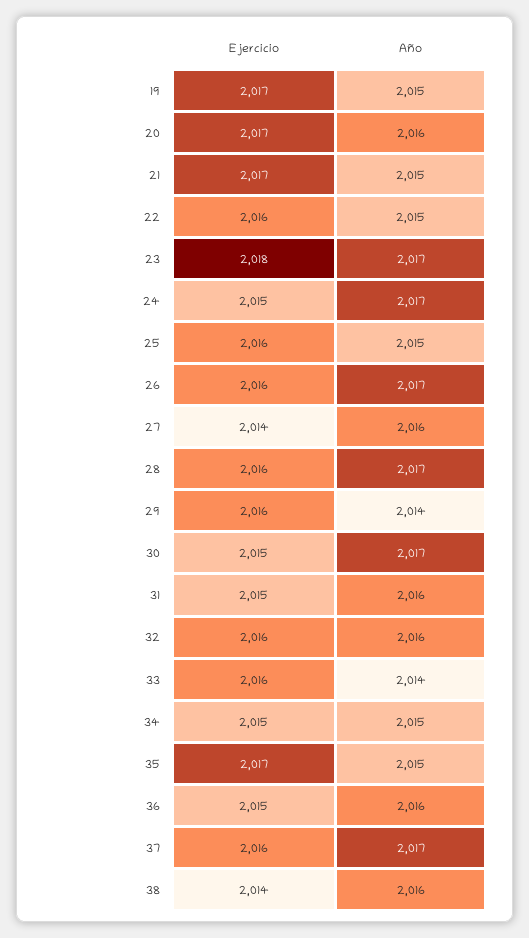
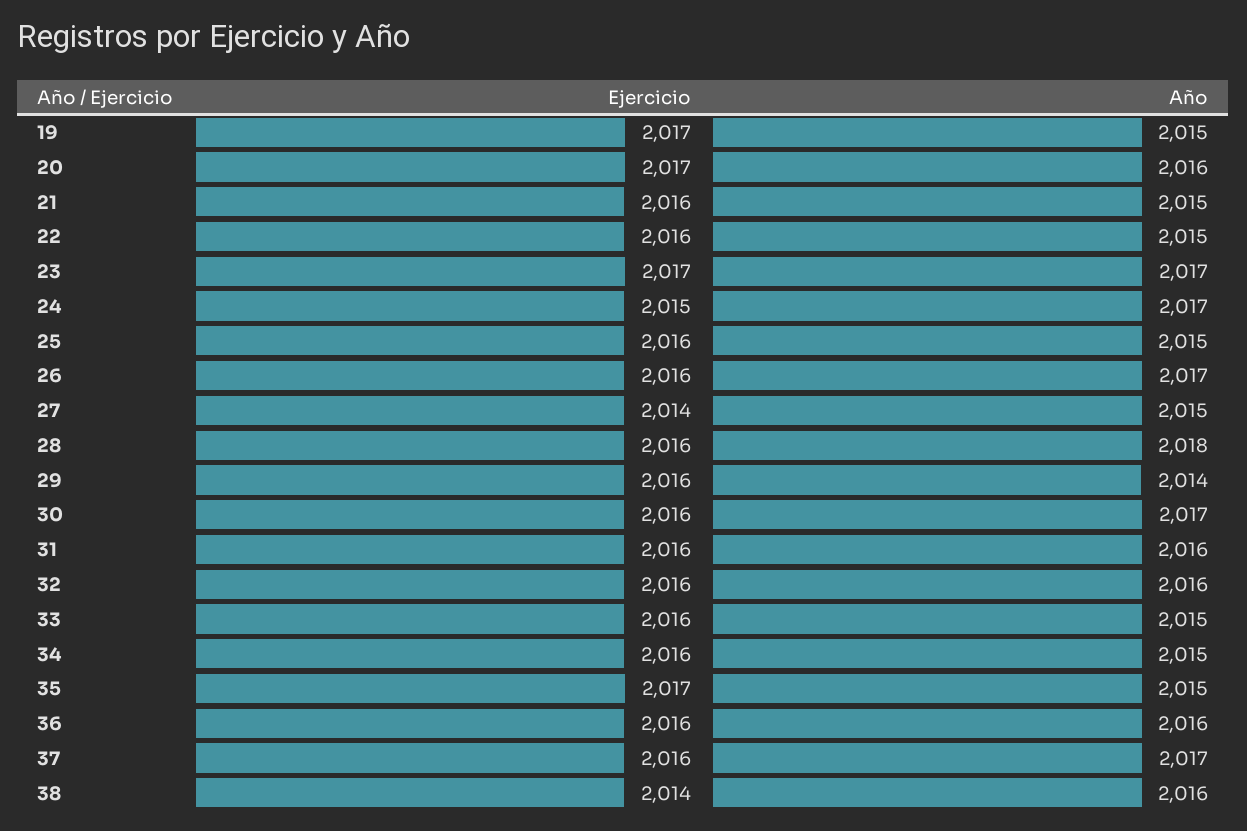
Ejercicio, 21: 2017 -> 2016
Ejercicio, 23: 2018 -> 2017
Año, 27: 2016 -> 2015
Año, 28: 2017 -> 2018
Ejercicio, 30: 2015 -> 2016
Ejercicio, 31: 2015 -> 2016
Año, 33: 2014 -> 2015
Ejercicio, 34: 2015 -> 2016
Ejercicio, 36: 2015 -> 2016

